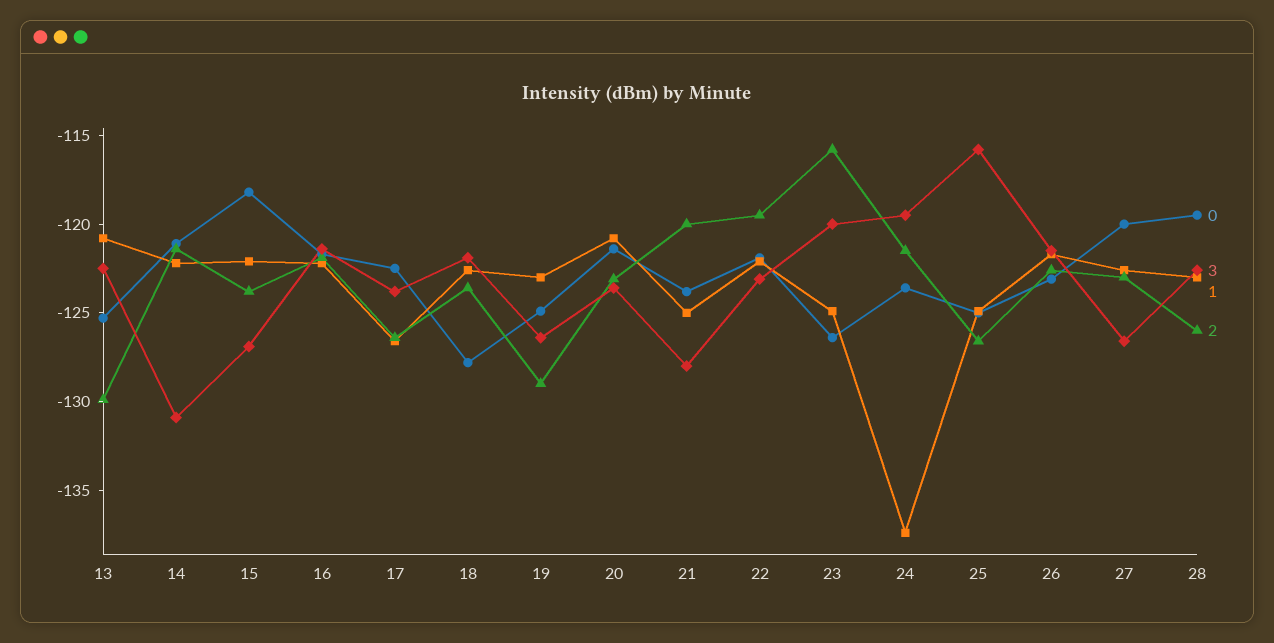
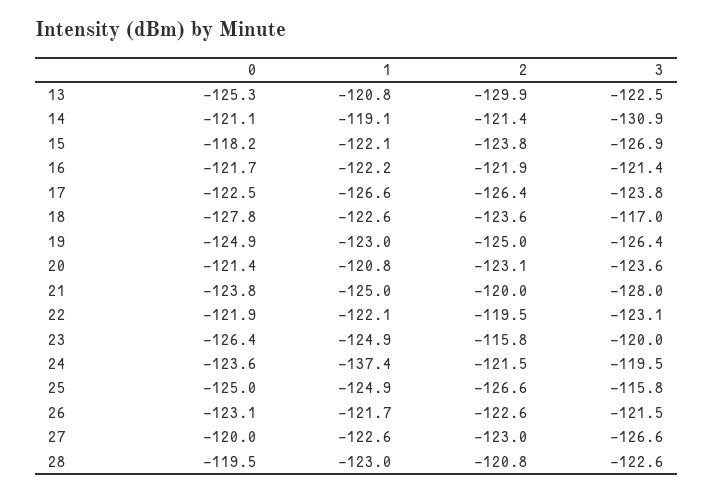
1, 14: -122 -> -119.1
3, 18: -122 -> -117
2, 19: -129 -> -125
2, 28: -126 -> -120.8

